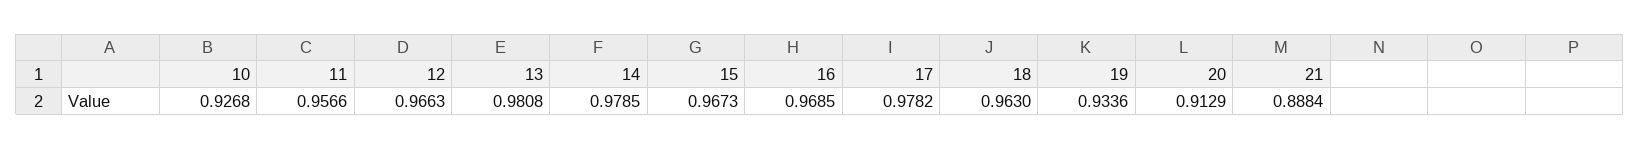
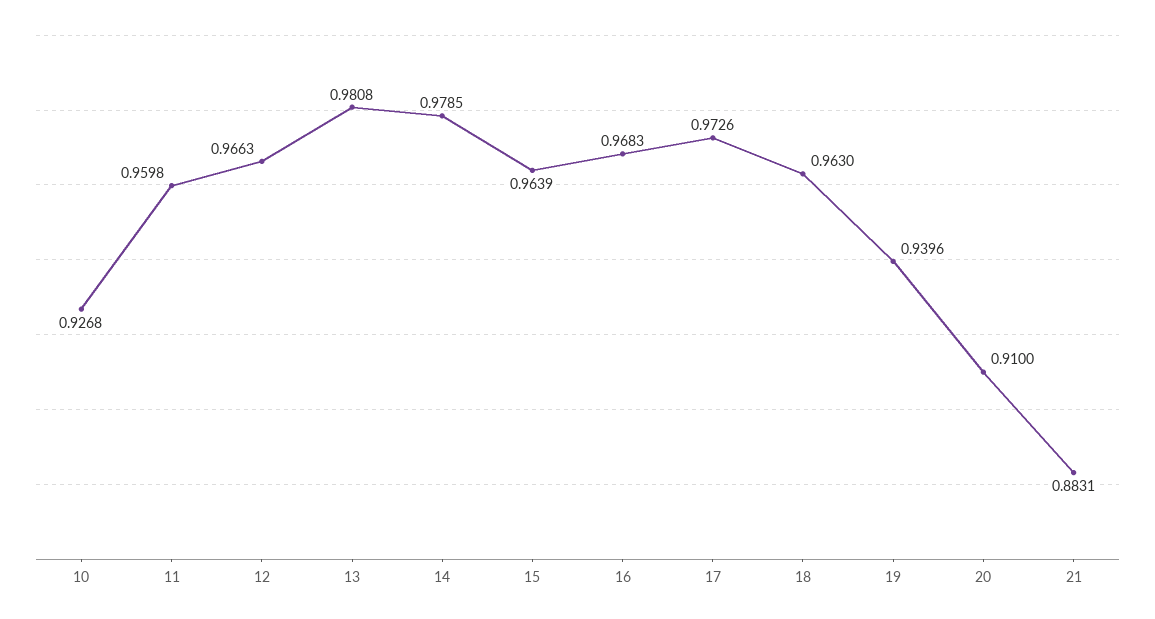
11: 0.9566 -> 0.9598
15: 0.9673 -> 0.9639
16: 0.9685 -> 0.9683
17: 0.9782 -> 0.9726
19: 0.9336 -> 0.9396
20: 0.9129 -> 0.91
21: 0.8884 -> 0.8831

